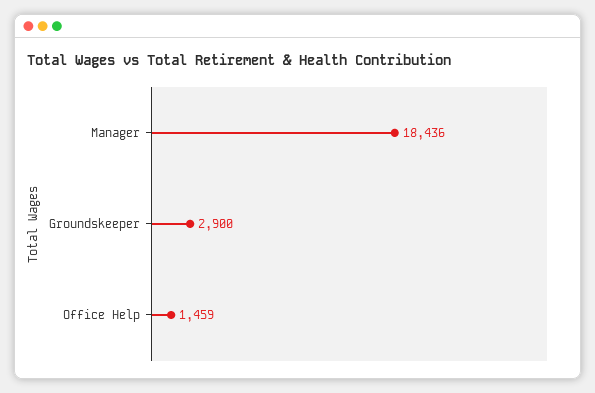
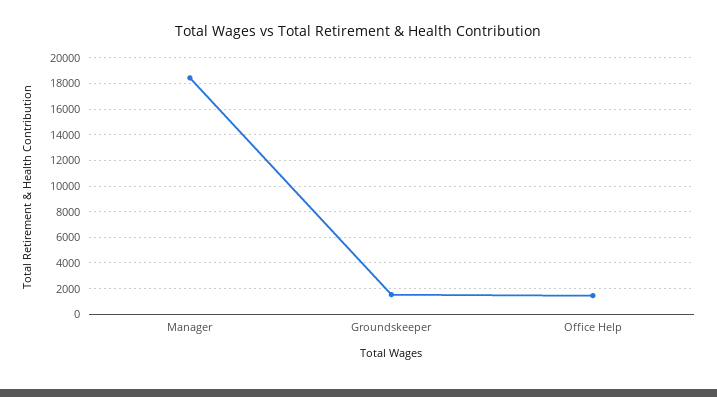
Groundskeeper: 2900 -> 1500

